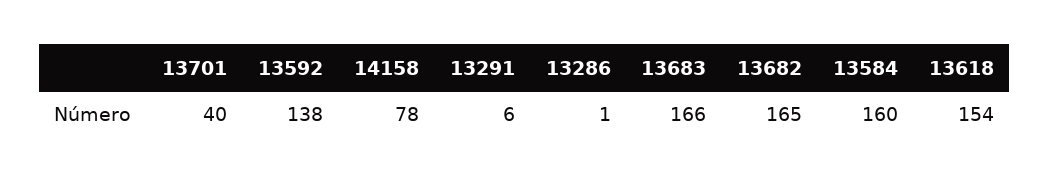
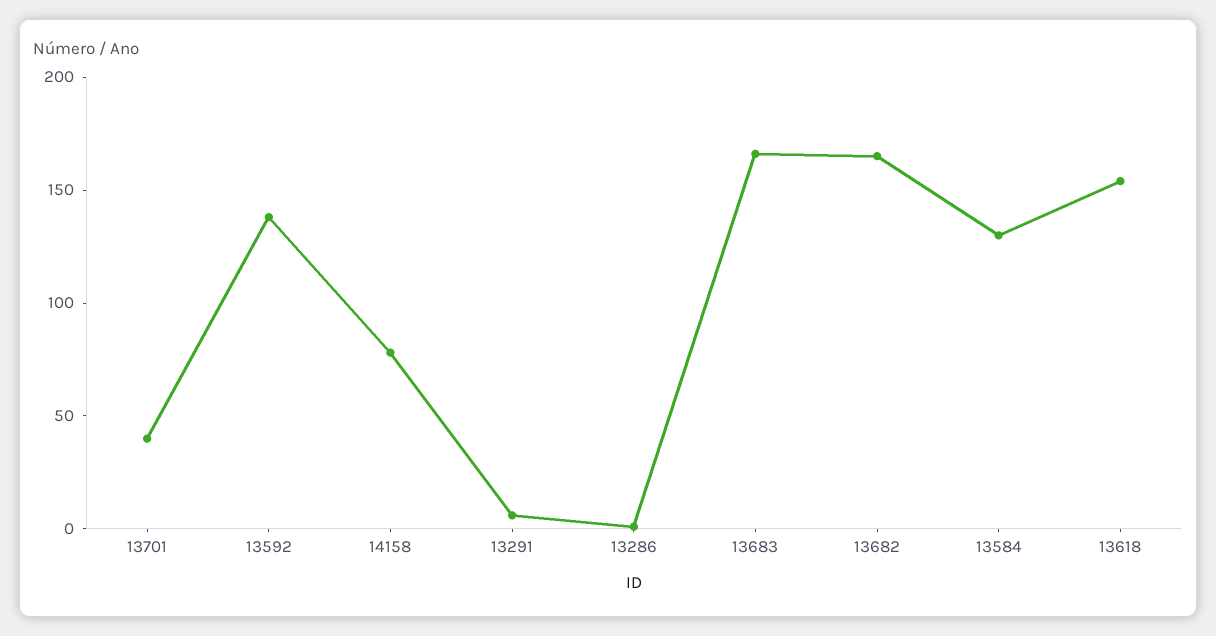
13584: 160 -> 130

